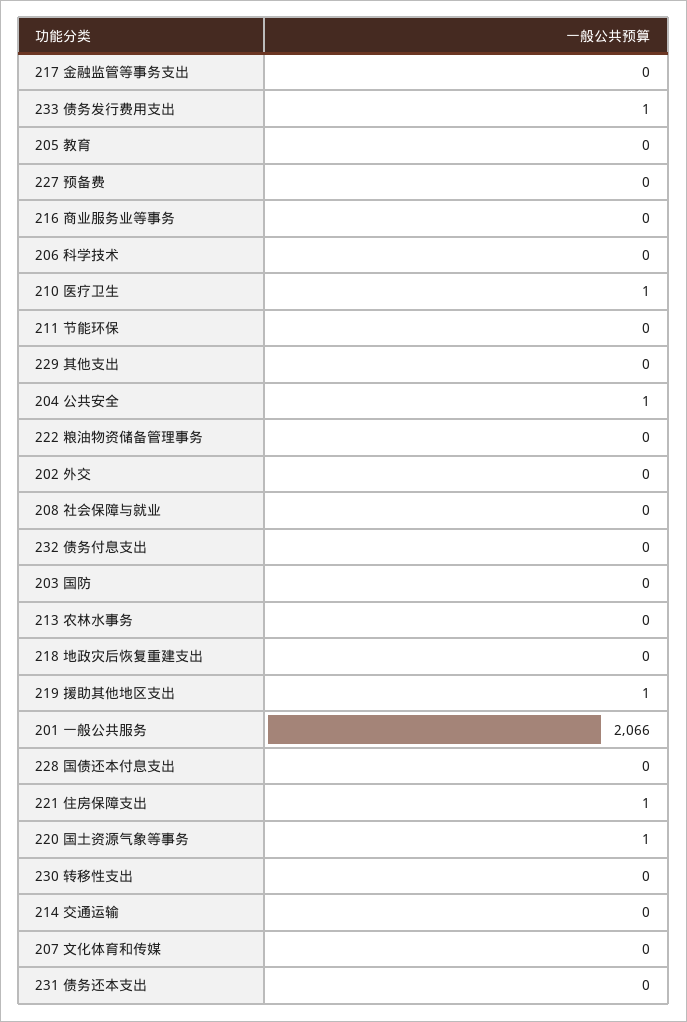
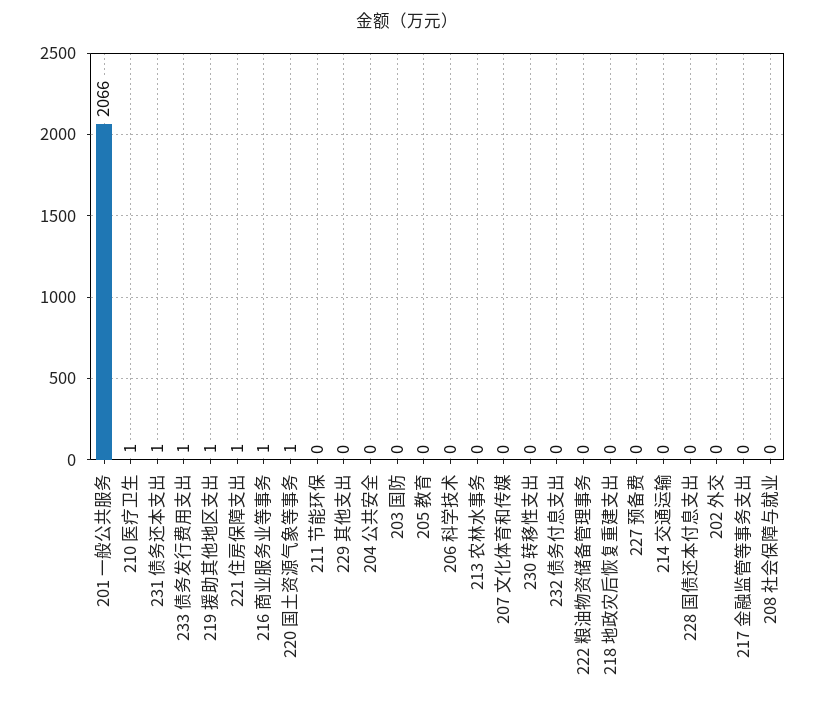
216 商业服务业等事务: 0 -> 1
204 公共安全: 1 -> 0
231 债务还本支出: 0 -> 1

